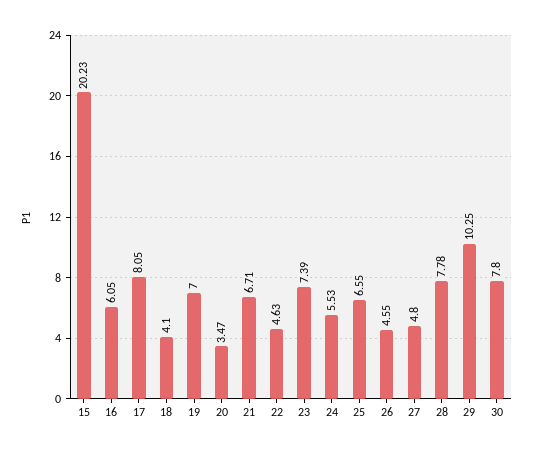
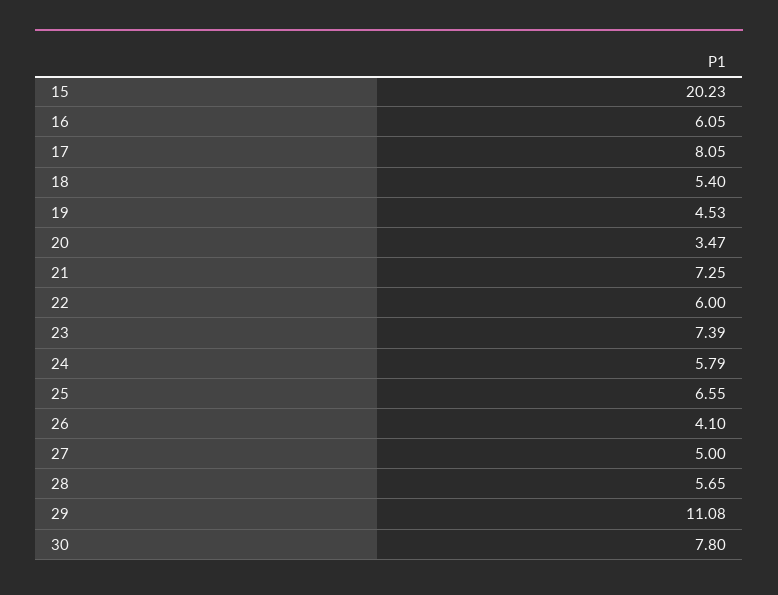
18: 4.1 -> 5.4
19: 7 -> 4.53
21: 6.71 -> 7.25
22: 4.63 -> 6
24: 5.53 -> 5.79
26: 4.55 -> 4.1
27: 4.8 -> 5
28: 7.78 -> 5.65
29: 10.25 -> 11.08

